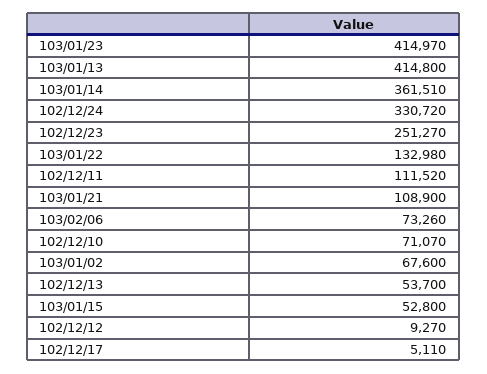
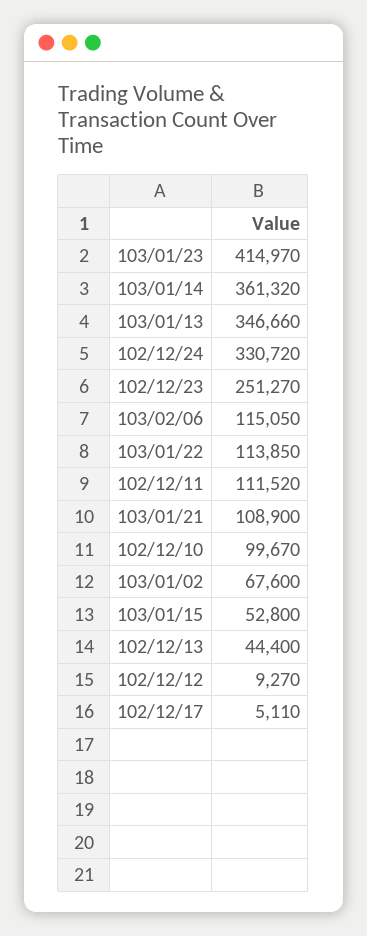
103/01/13: 414800 -> 346660
103/01/14: 361510 -> 361320
103/01/22: 132980 -> 113850
103/02/06: 73260 -> 115050
102/12/10: 71070 -> 99670
102/12/13: 53700 -> 44400

